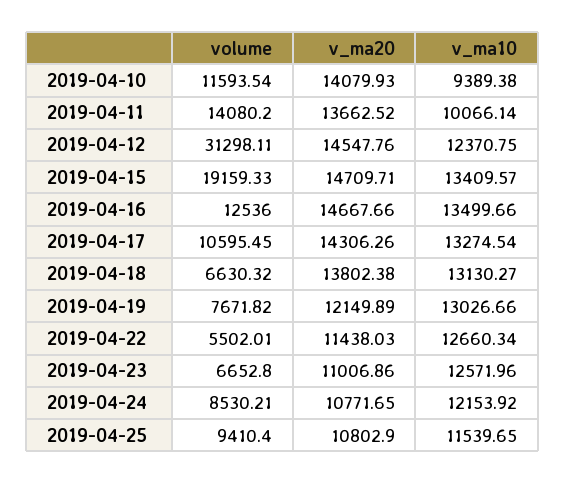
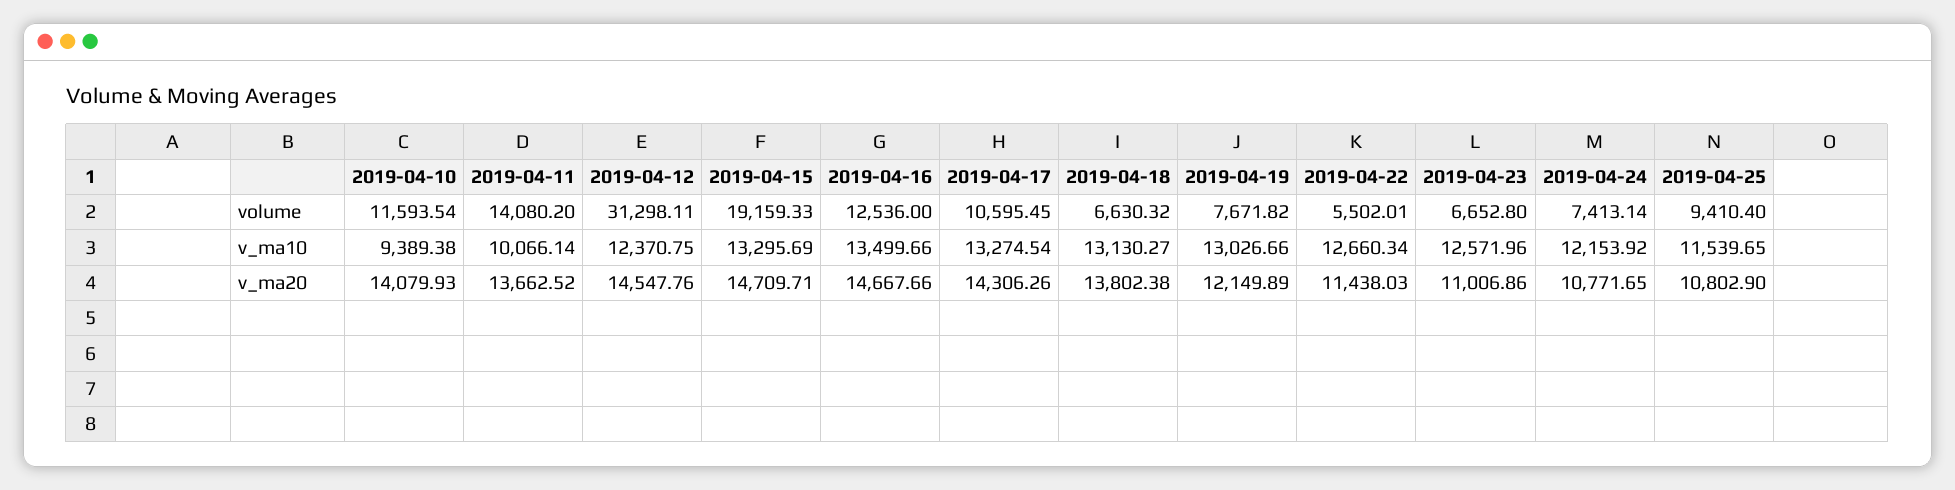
v_ma10, 2019-04-15: 13409.57 -> 13295.69
volume, 2019-04-24: 8530.21 -> 7413.14

